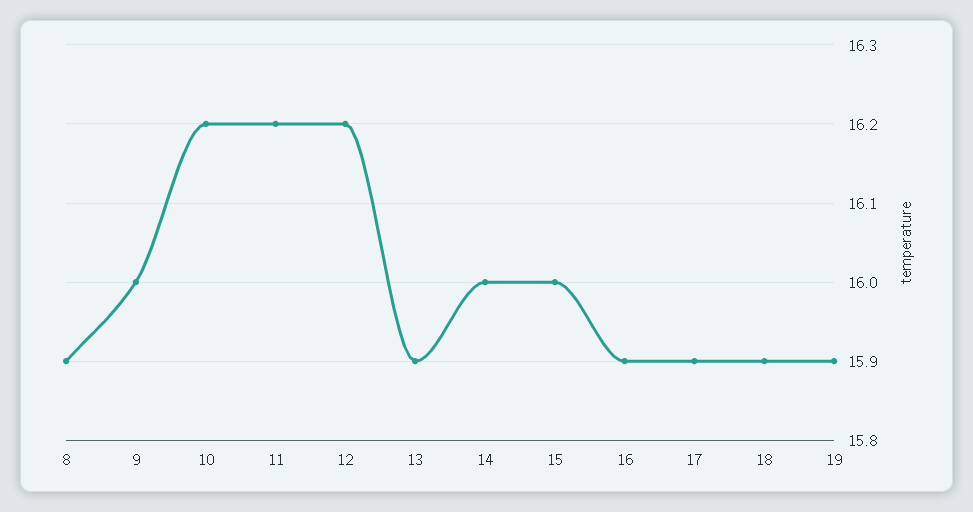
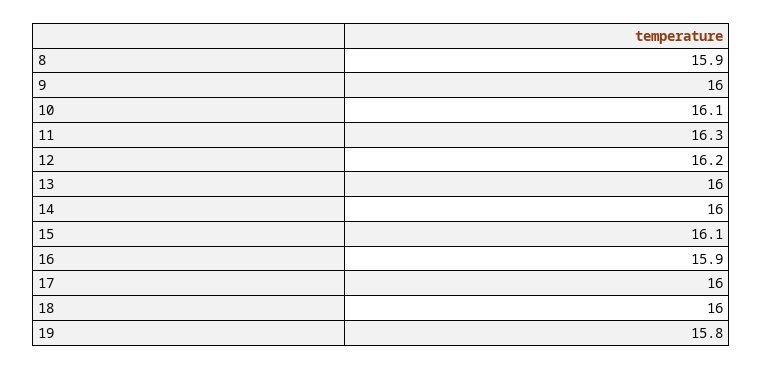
10: 16.2 -> 16.1
11: 16.2 -> 16.3
13: 15.9 -> 16
15: 16 -> 16.1
17: 15.9 -> 16
18: 15.9 -> 16
19: 15.9 -> 15.8

